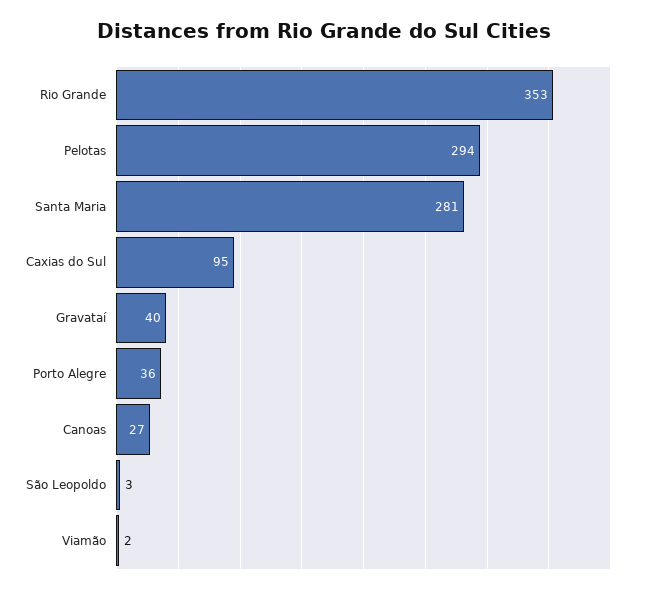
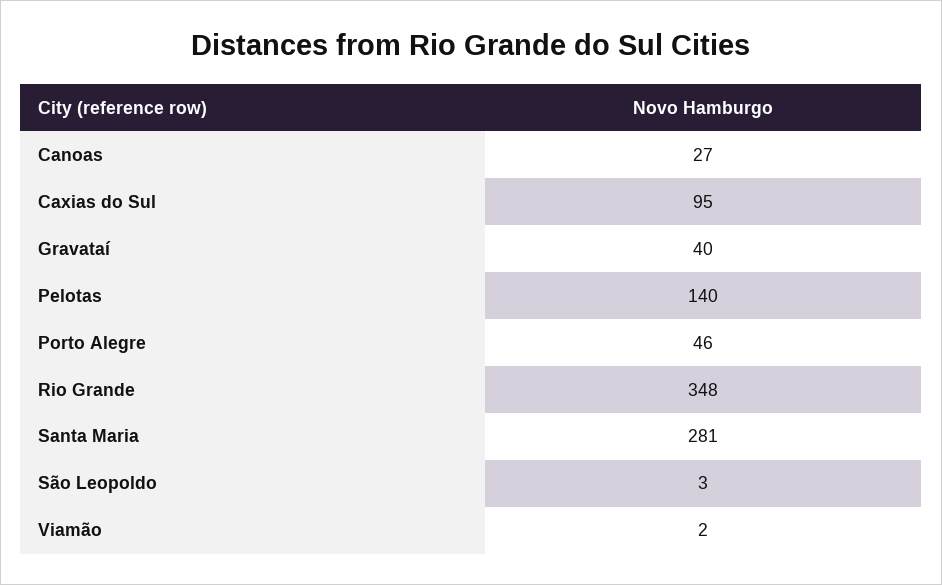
Rio Grande: 353 -> 348
Pelotas: 294 -> 140
Porto Alegre: 36 -> 46

